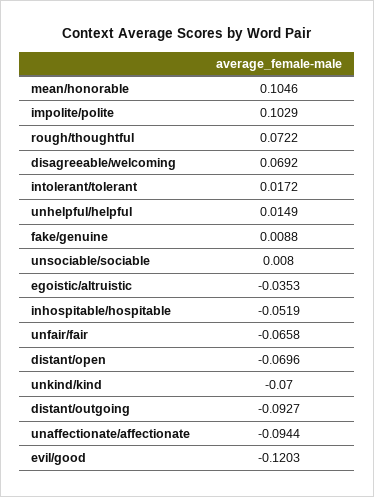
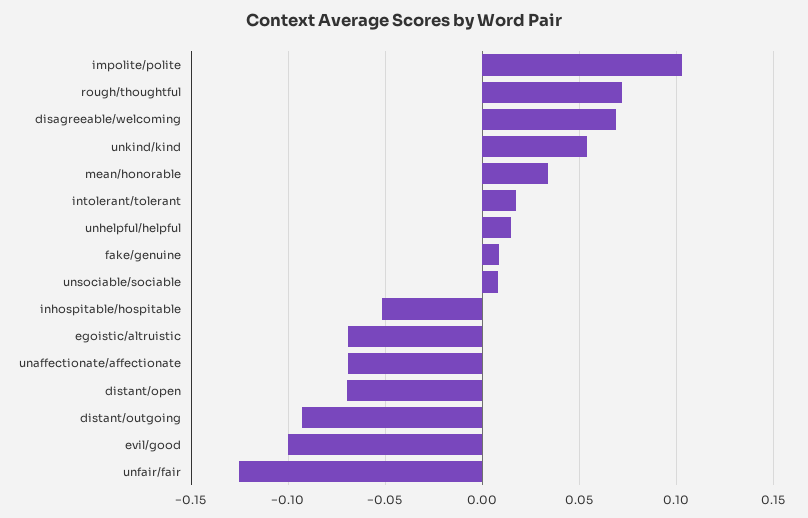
mean/honorable: 0.1046 -> 0.035
egoistic/altruistic: -0.0353 -> -0.07
unfair/fair: -0.0658 -> -0.125
unkind/kind: -0.07 -> 0.055
unaffectionate/affectionate: -0.0944 -> -0.07
evil/good: -0.1203 -> -0.1

